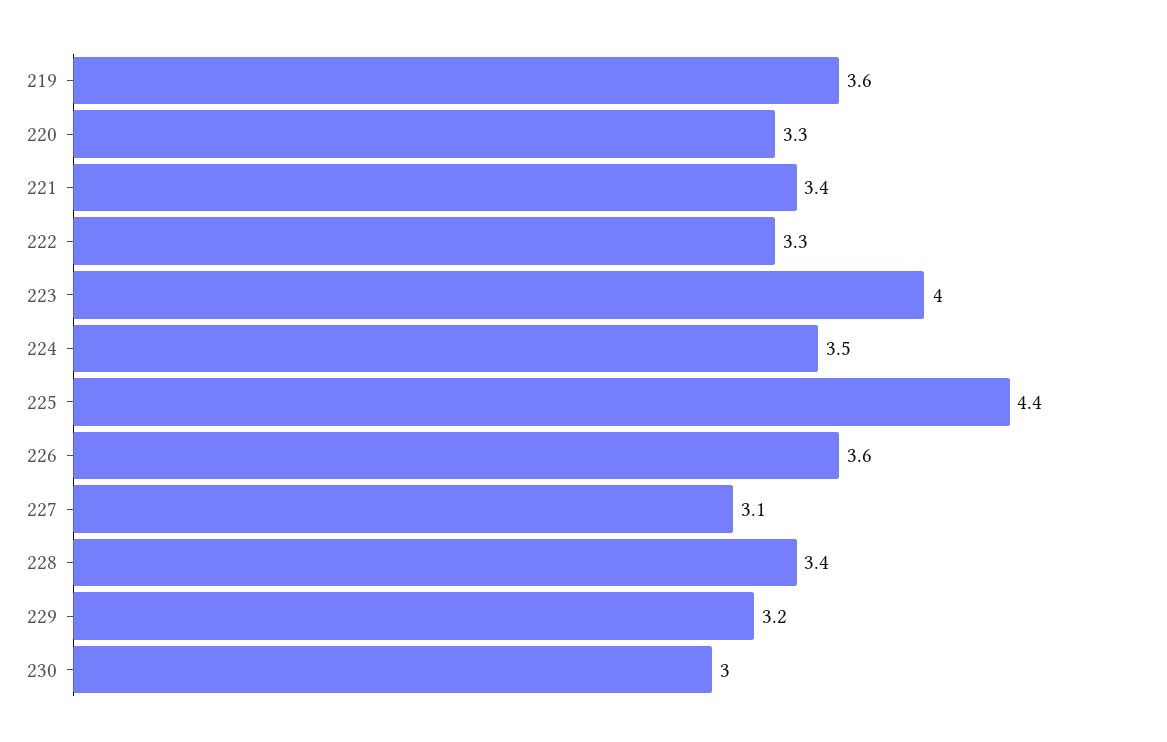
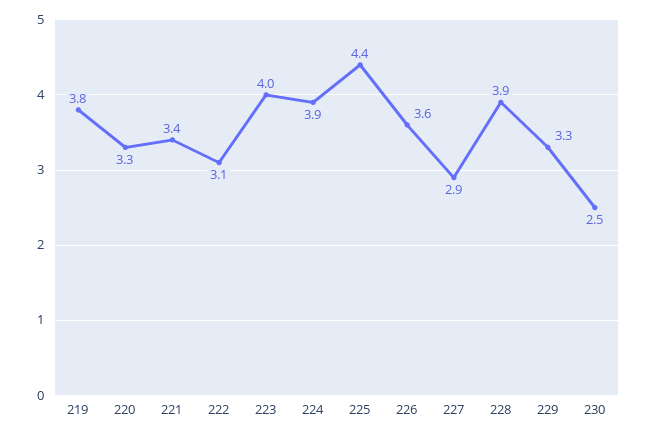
219: 3.6 -> 3.8
222: 3.3 -> 3.1
224: 3.5 -> 3.9
227: 3.1 -> 2.9
228: 3.4 -> 3.9
229: 3.2 -> 3.3
230: 3 -> 2.5

